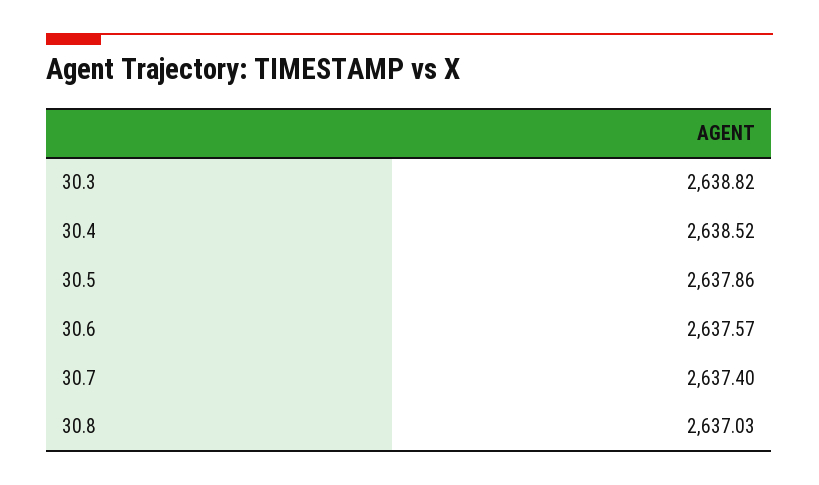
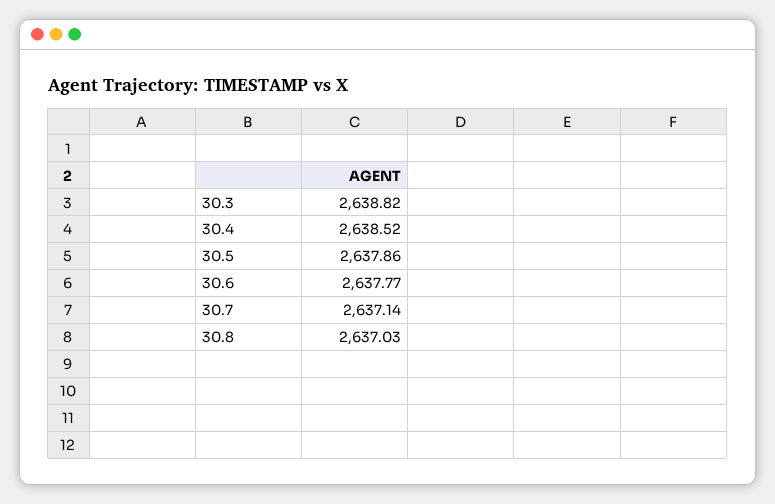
30.6: 2637.57 -> 2637.77
30.7: 2637.4 -> 2637.14

